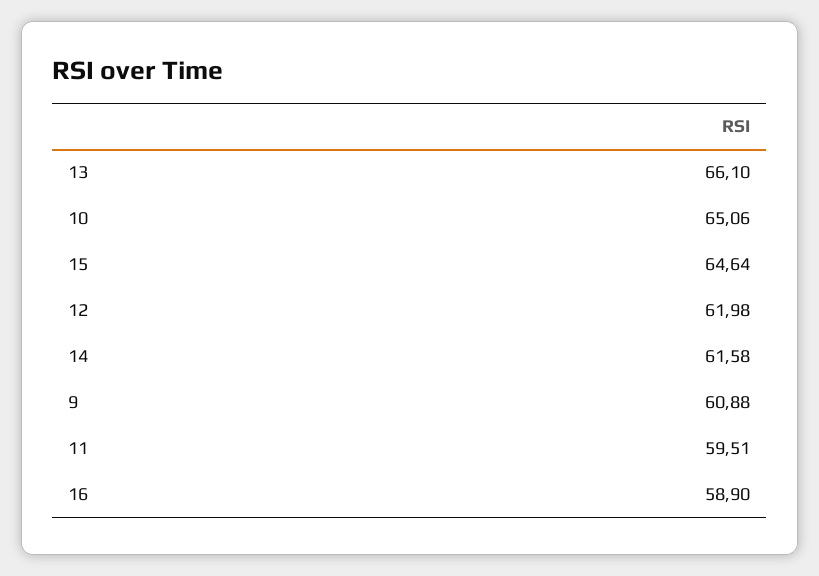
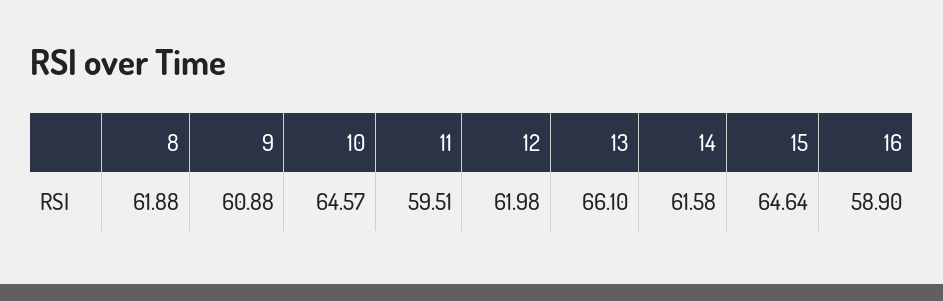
10: 65.06 -> 64.57
8: none -> 61.88

